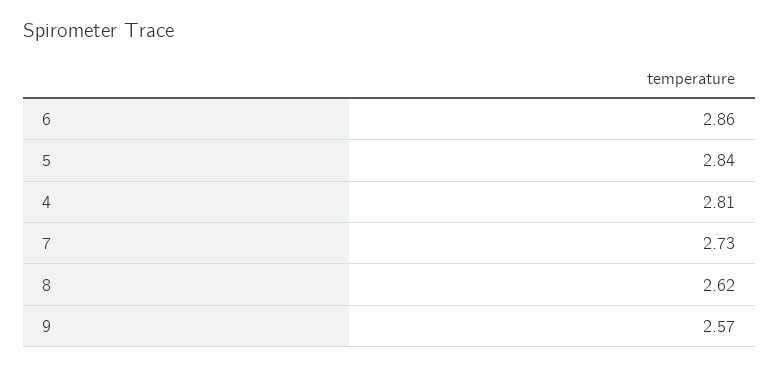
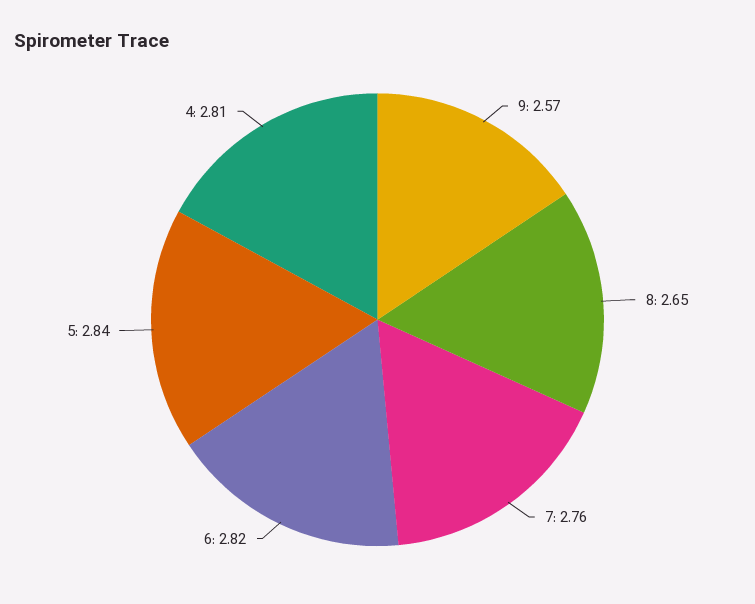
6: 2.86 -> 2.82
7: 2.73 -> 2.76
8: 2.62 -> 2.65

